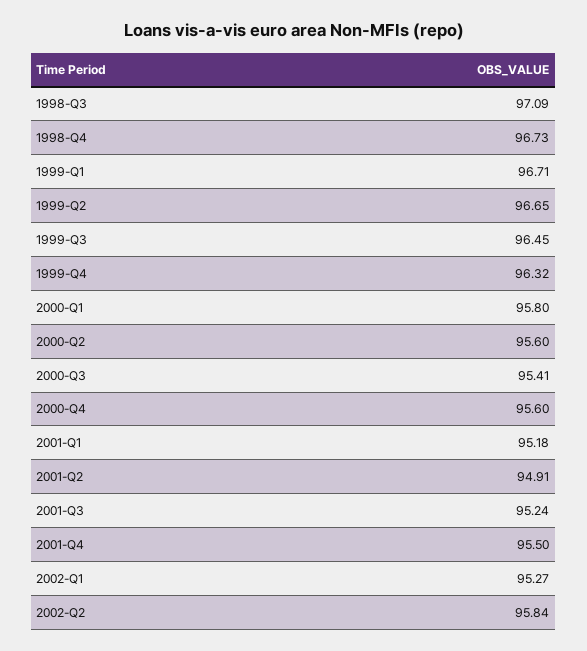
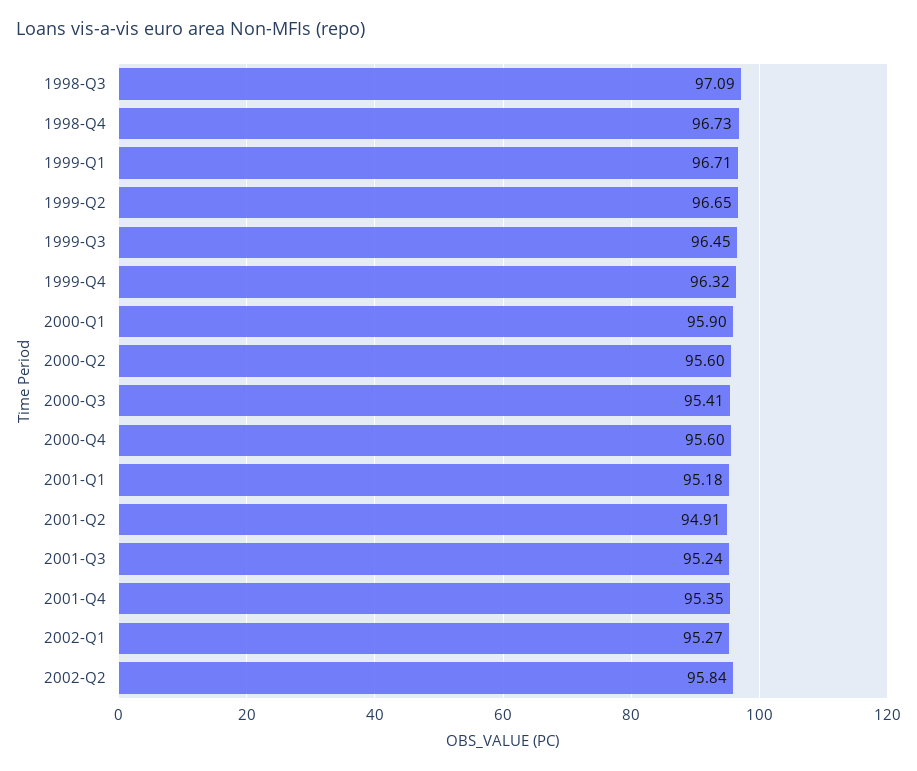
2000-Q1: 95.8 -> 95.9
2001-Q4: 95.5 -> 95.35

